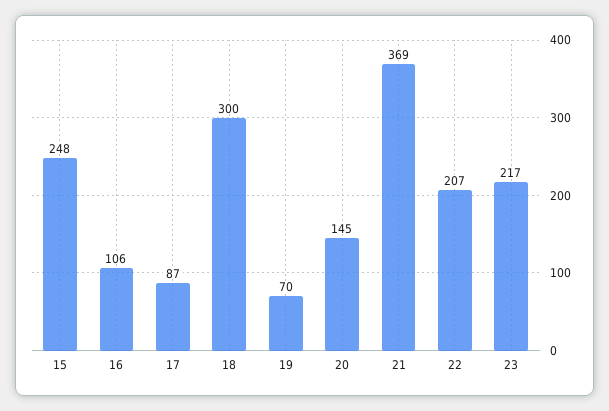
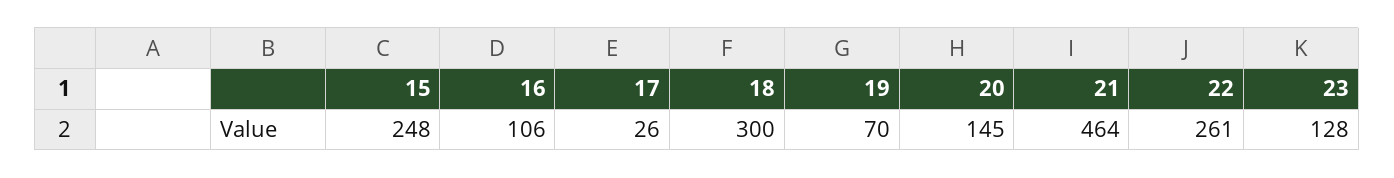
17: 87 -> 26
21: 369 -> 464
22: 207 -> 261
23: 217 -> 128

